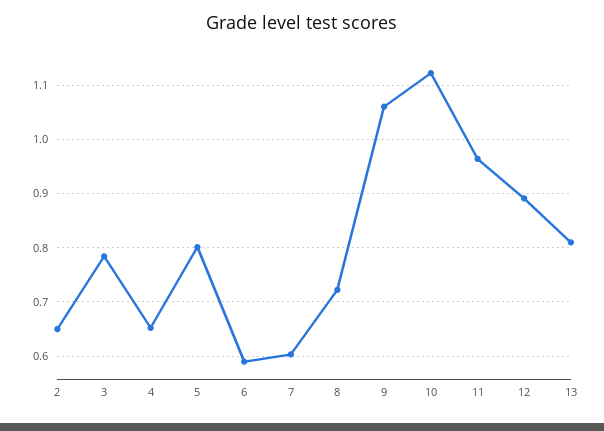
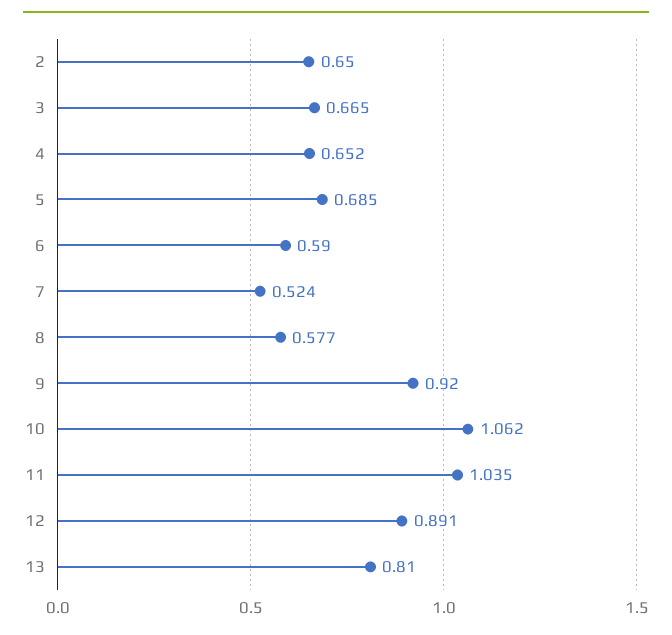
3: 0.78 -> 0.665
5: 0.8 -> 0.685
7: 0.6 -> 0.524
8: 0.72 -> 0.577
9: 1.06 -> 0.92
10: 1.12 -> 1.062
11: 0.96 -> 1.035

